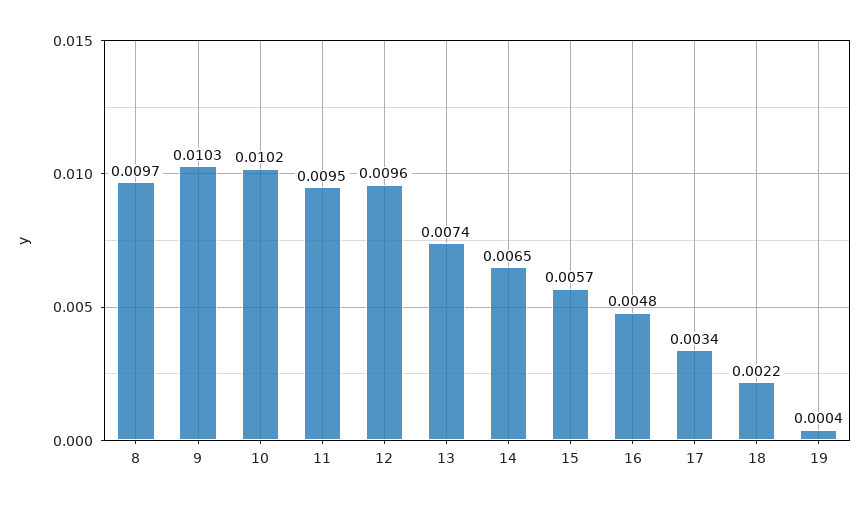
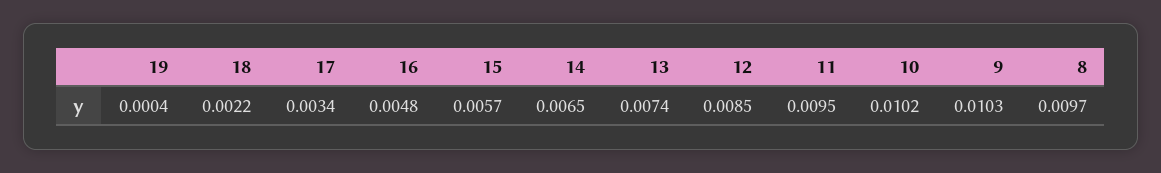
12: 0.0096 -> 0.0085

